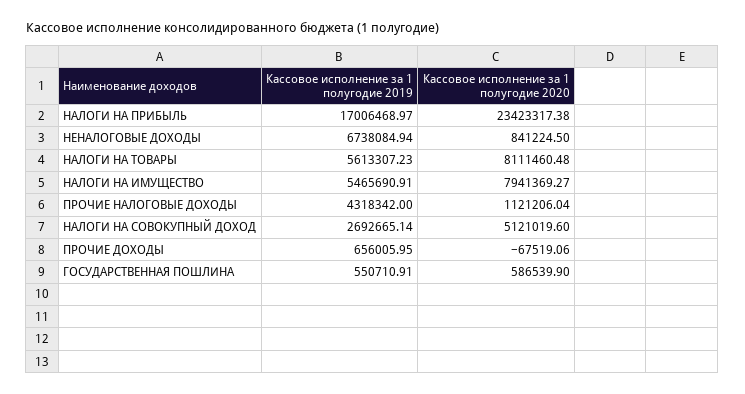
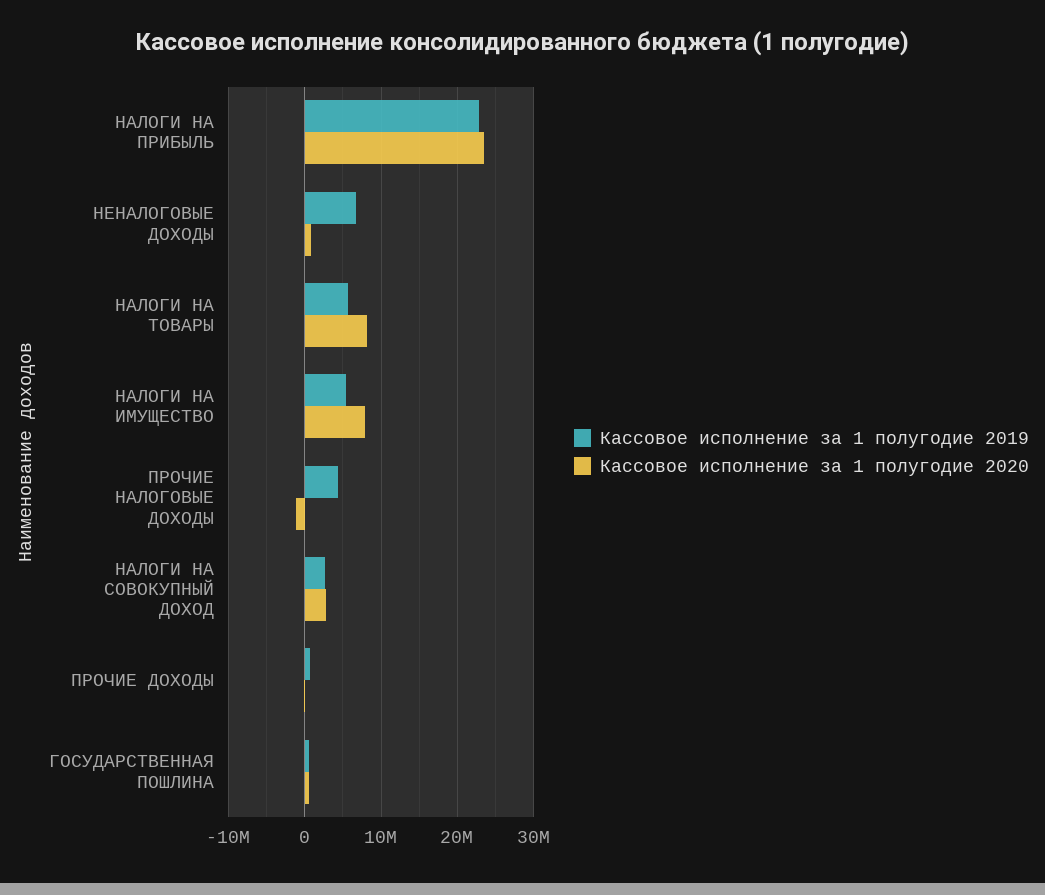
Кассовое исполнение за 1 полугодие 2019, НАЛОГИ НА ПРИБЫЛЬ: 17006468.97 -> 23000000
Кассовое исполнение за 1 полугодие 2020, ПРОЧИЕ НАЛОГОВЫЕ ДОХОДЫ: 1121206.04 -> -1000000
Кассовое исполнение за 1 полугодие 2020, НАЛОГИ НА СОВОКУПНЫЙ ДОХОД: 5121019.6 -> 3000000

